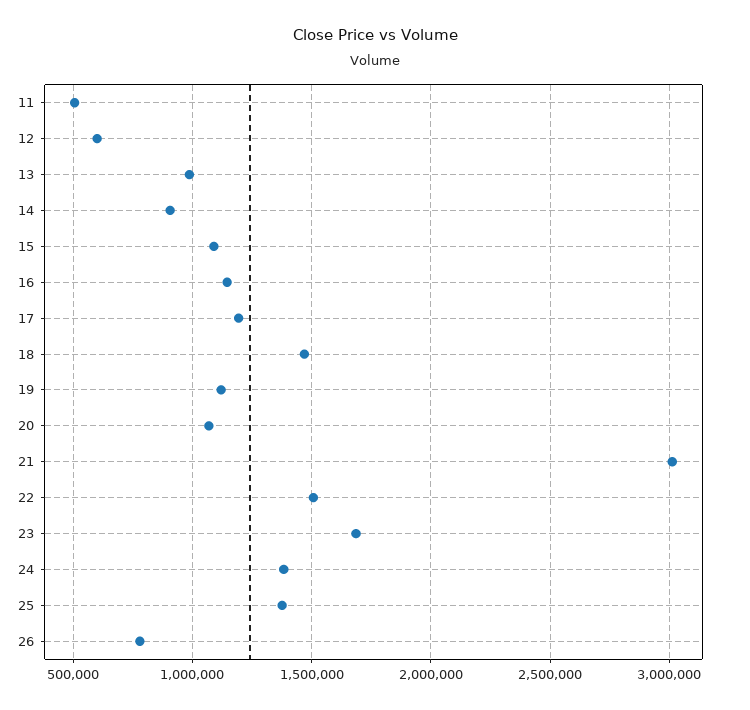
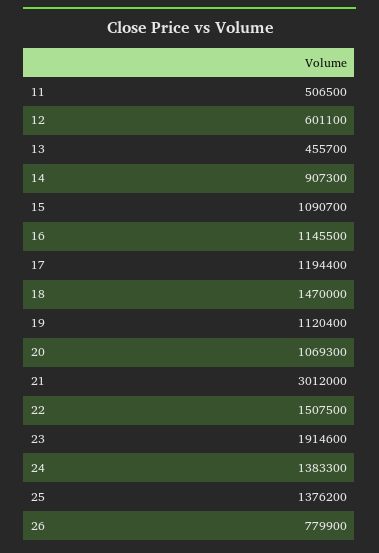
13: 1000000 -> 455700
23: 1700000 -> 1914600

